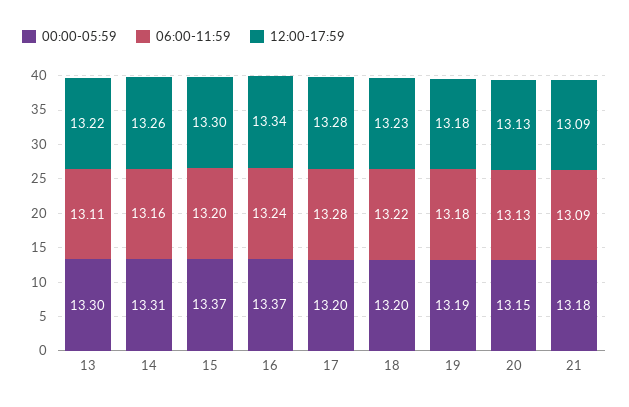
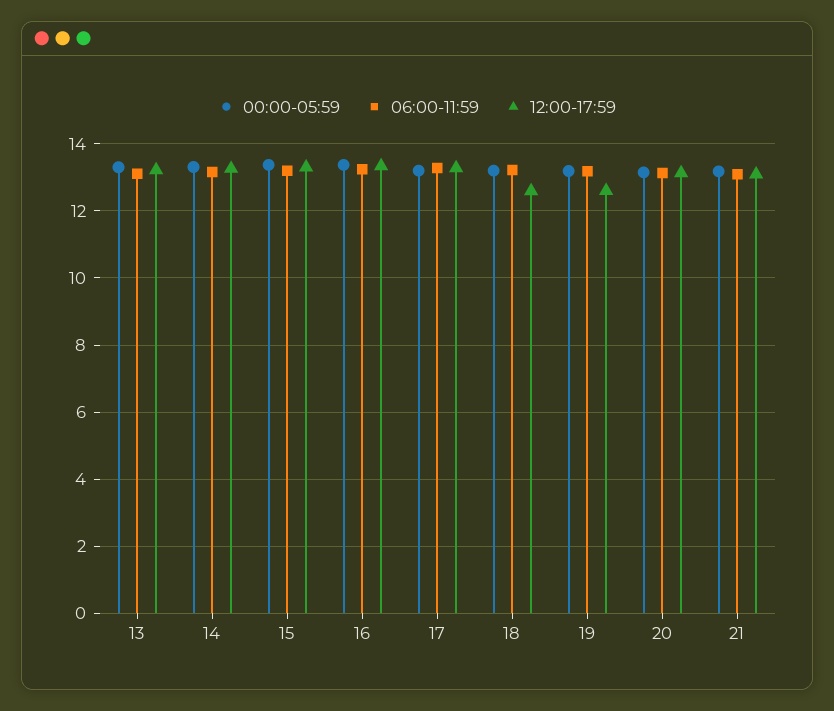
12:00-17:59, 18: 13.23 -> 12.6
12:00-17:59, 19: 13.18 -> 12.6

